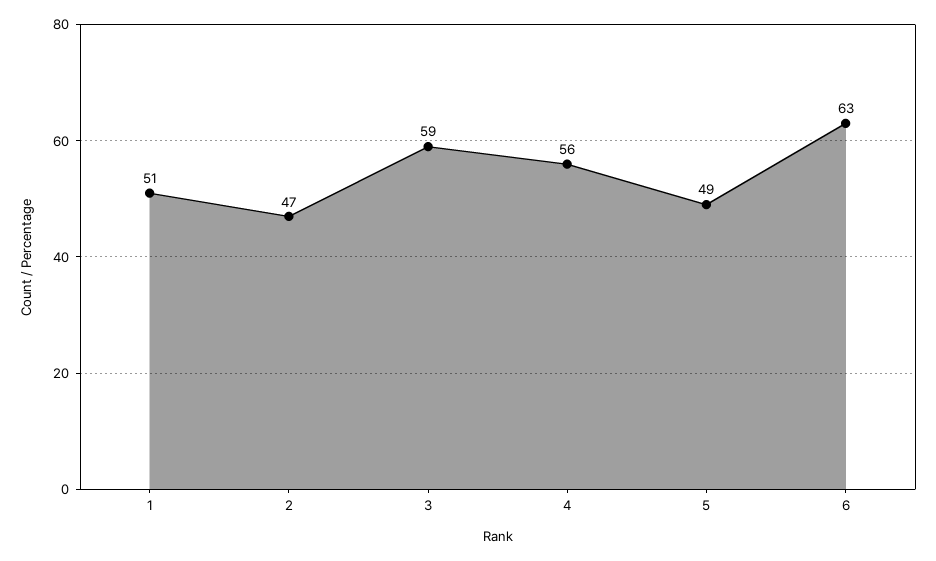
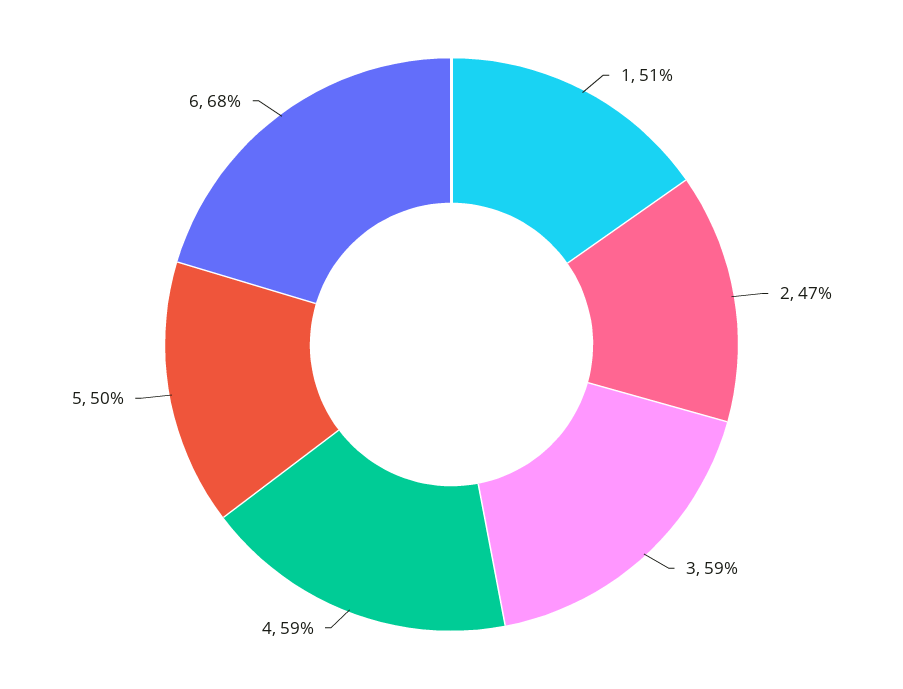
4: 56 -> 59
5: 49 -> 50
6: 63 -> 68

